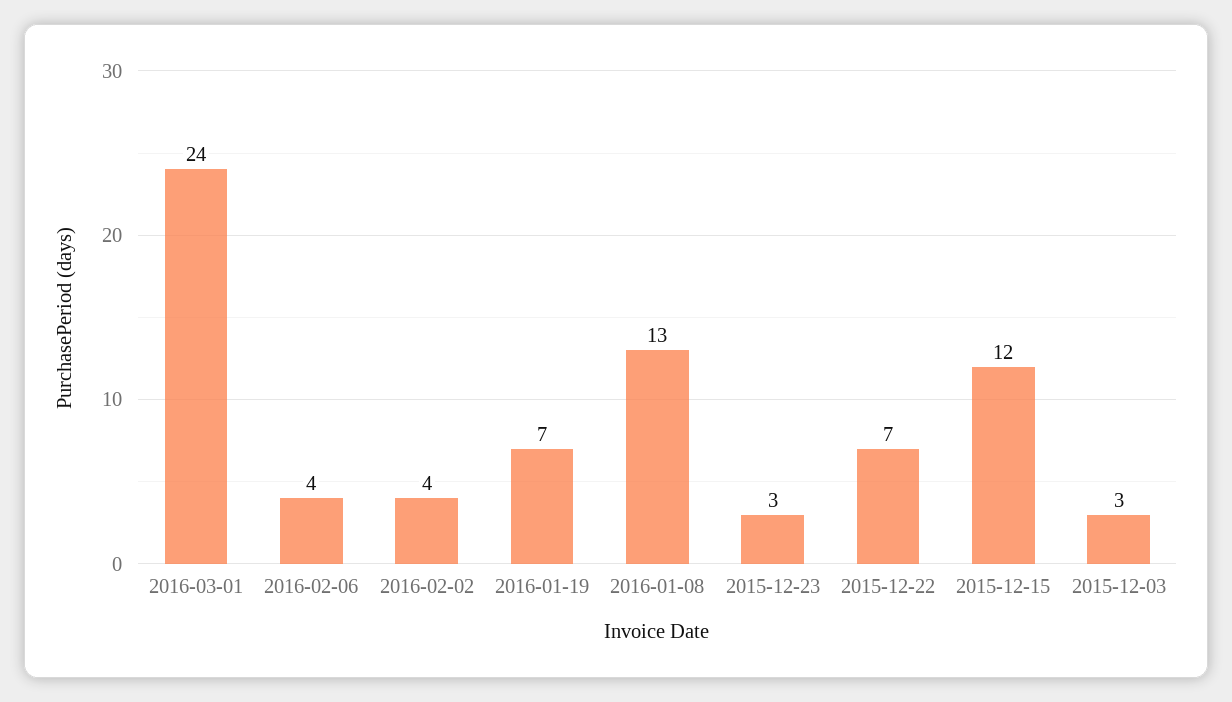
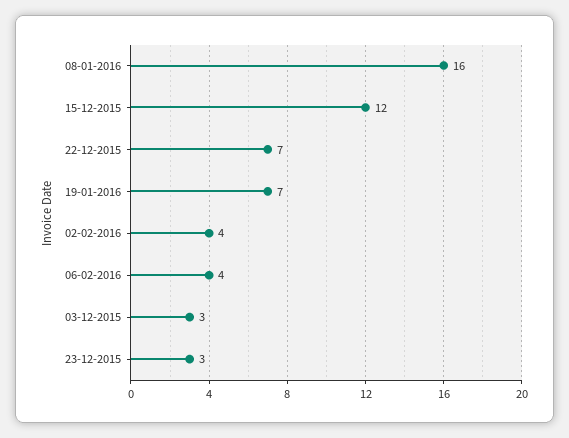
2016-03-01: 24 -> none
2016-01-08: 13 -> 16

